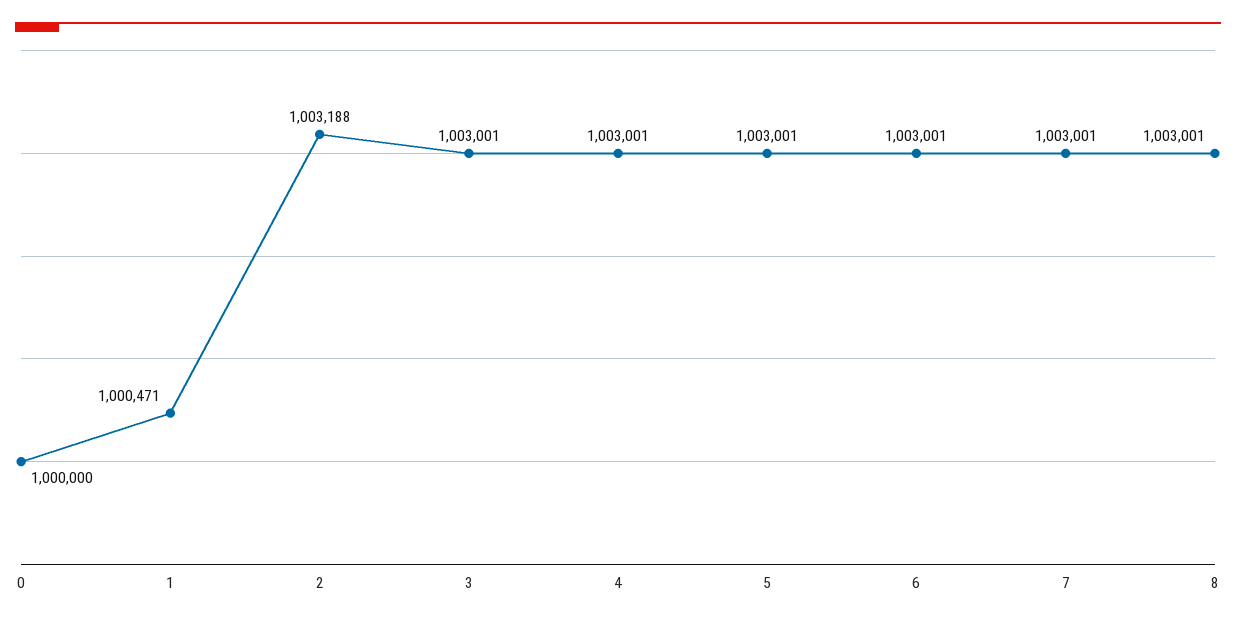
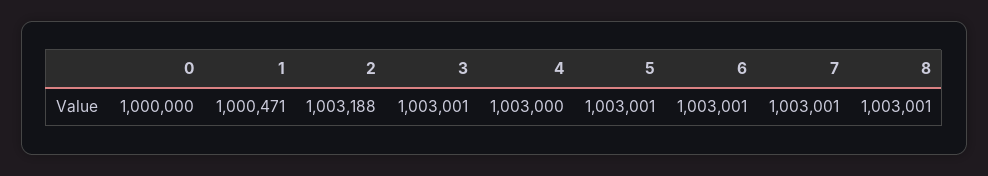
4: 1003001 -> 1003000

